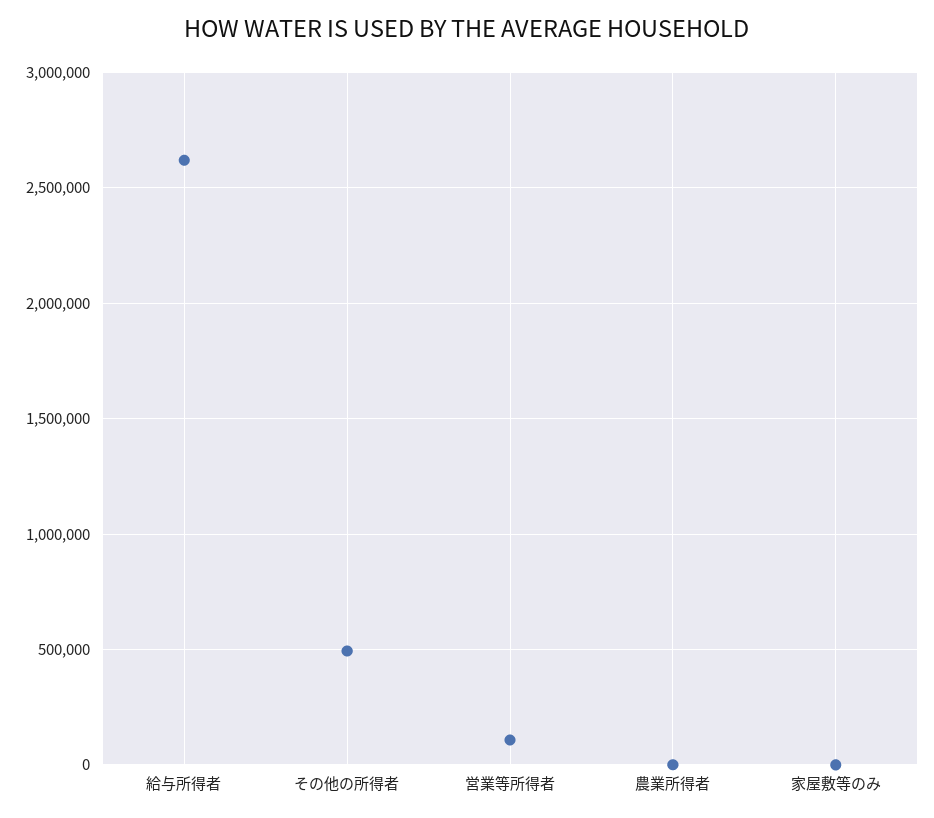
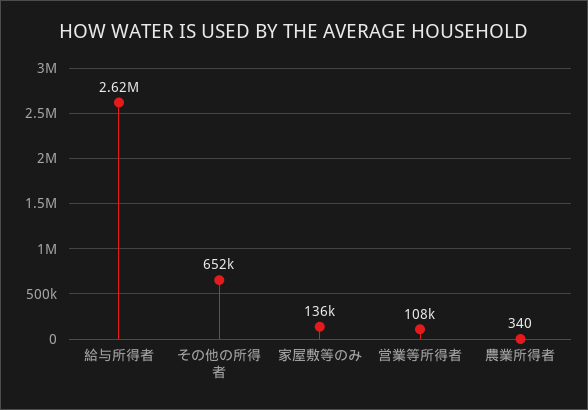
その他の所得者: 500000 -> 652000
家屋敷等のみ: 0 -> 136000

